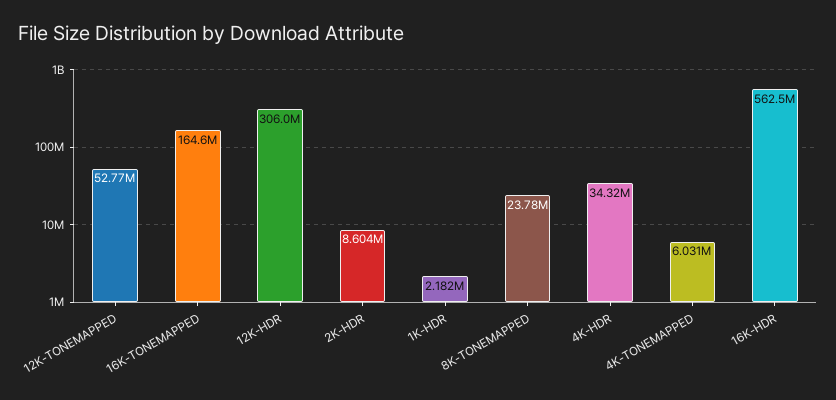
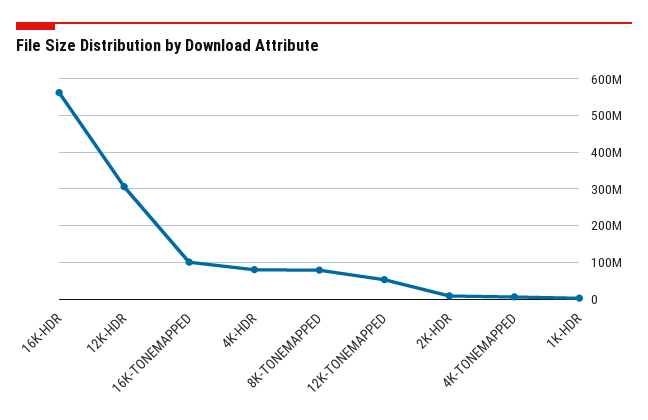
16K-TONEMAPPED: 164600000 -> 100000000
8K-TONEMAPPED: 23780000 -> 80000000
4K-HDR: 34320000 -> 80000000

